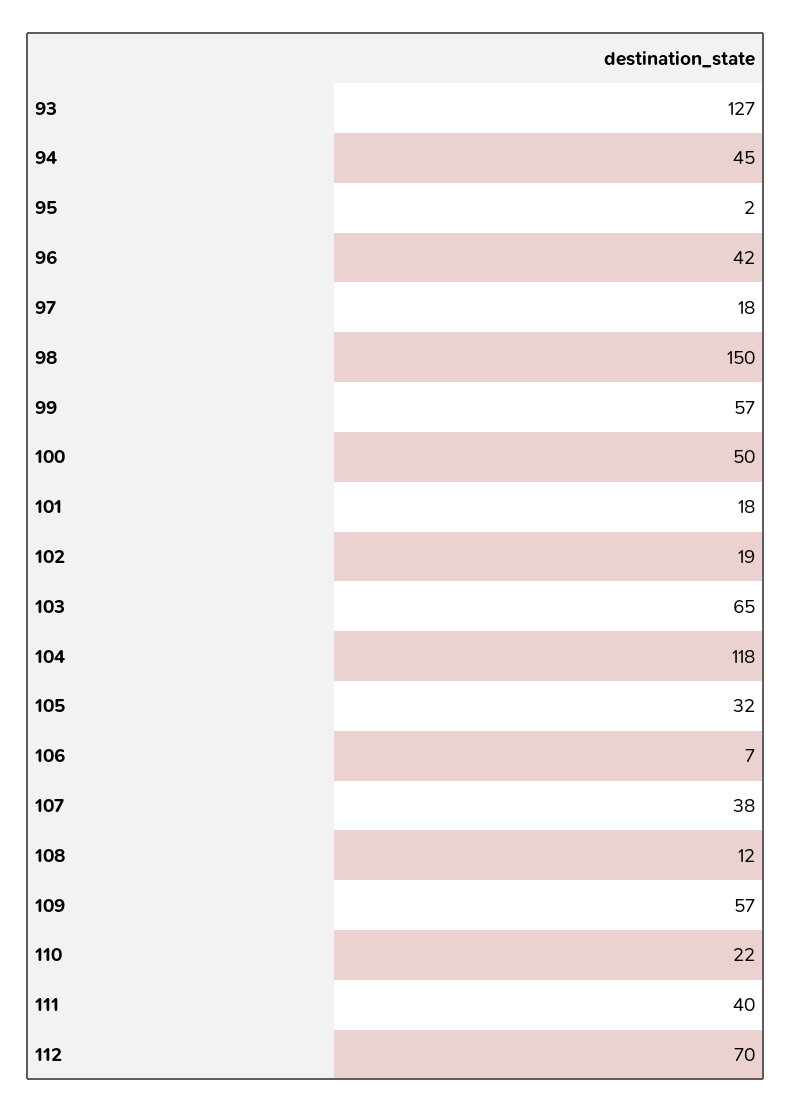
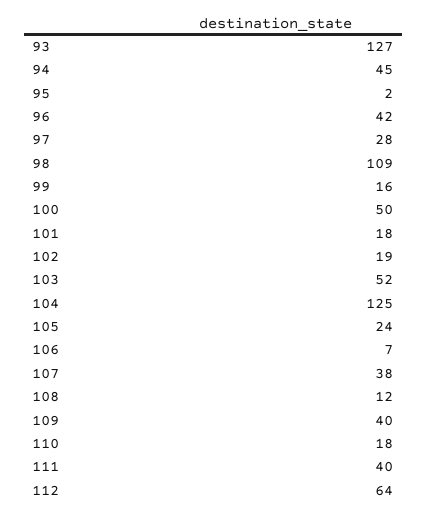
97: 18 -> 28
98: 150 -> 109
99: 57 -> 16
103: 65 -> 52
104: 118 -> 125
105: 32 -> 24
109: 57 -> 40
110: 22 -> 18
112: 70 -> 64

